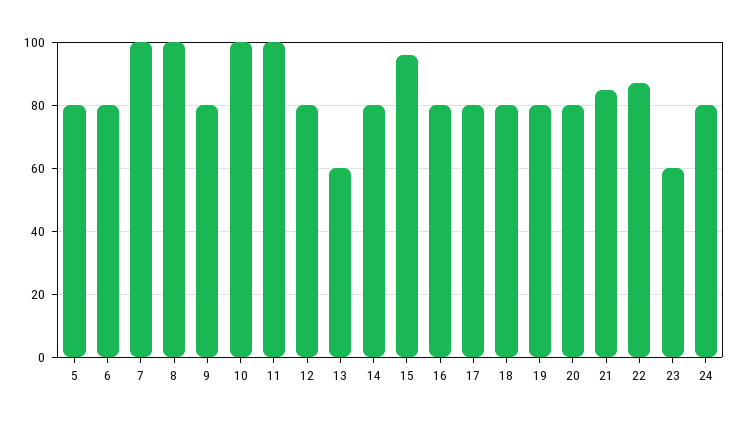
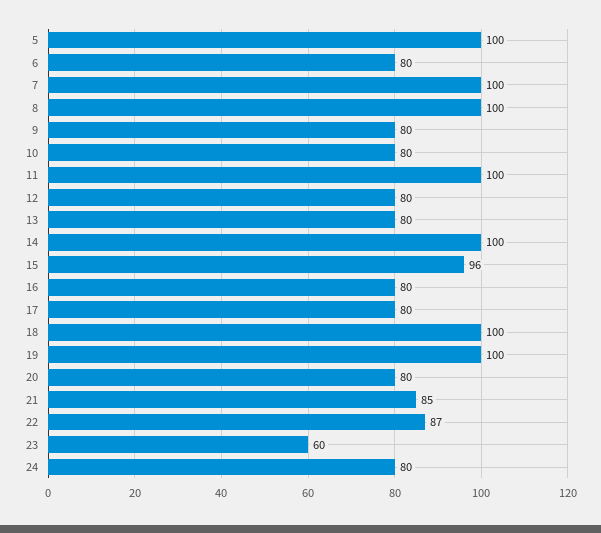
5: 80 -> 100
10: 100 -> 80
13: 60 -> 80
14: 80 -> 100
18: 80 -> 100
19: 80 -> 100

